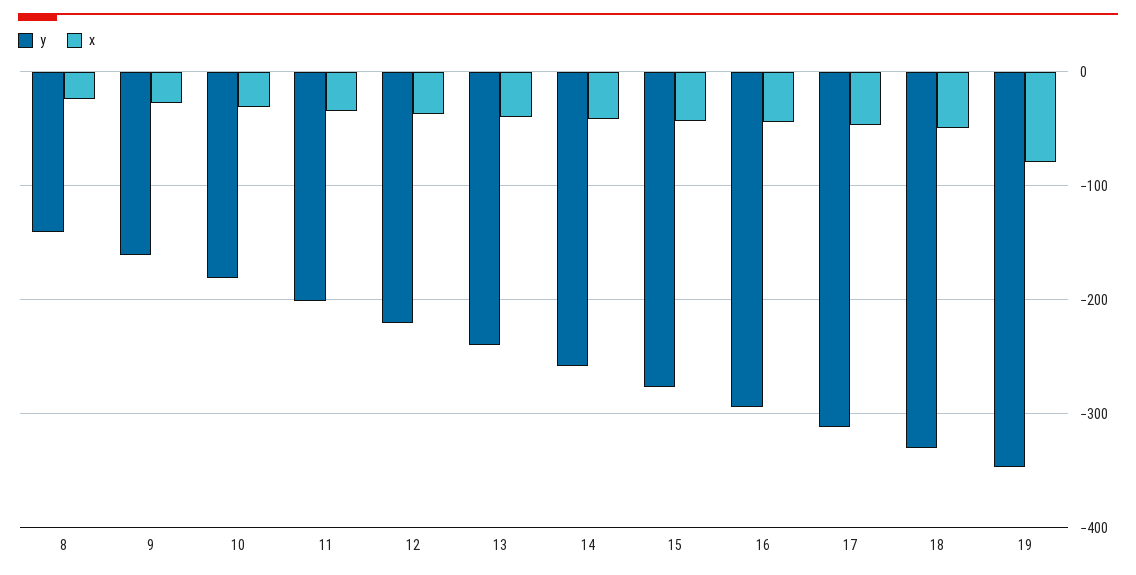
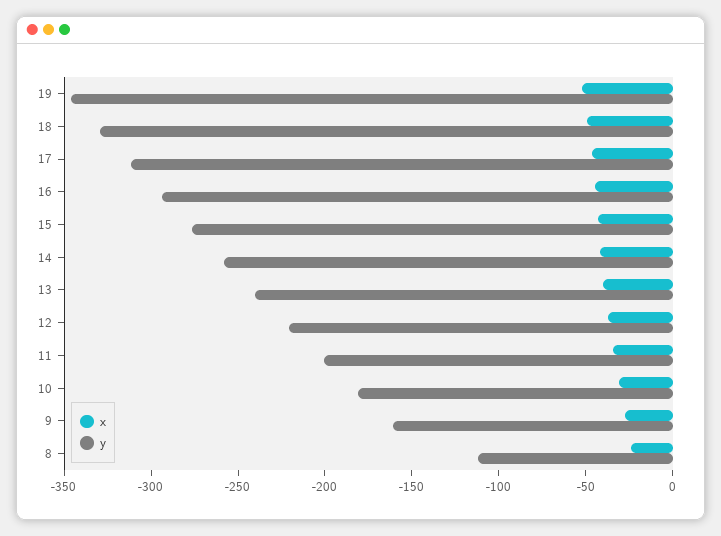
y, 8: -140 -> -110
x, 19: -80 -> -50

